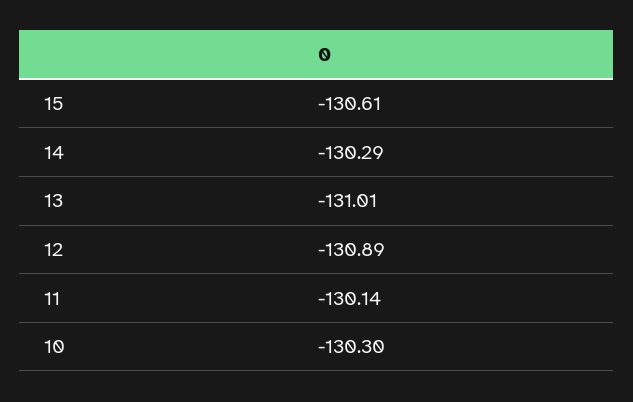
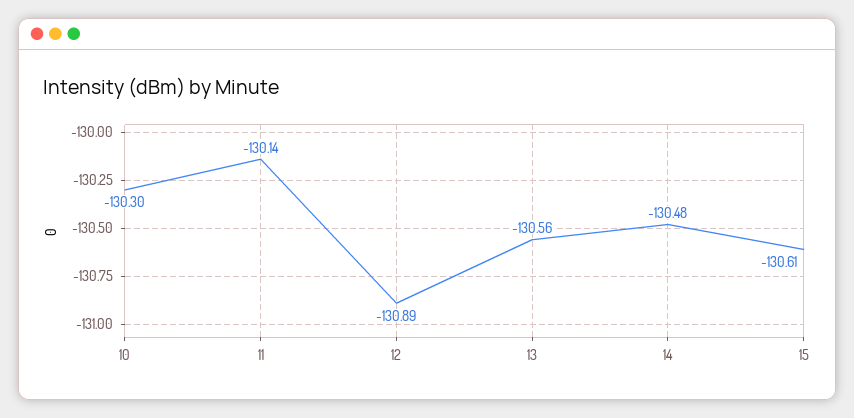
14: -130.29 -> -130.48
13: -131.01 -> -130.56

